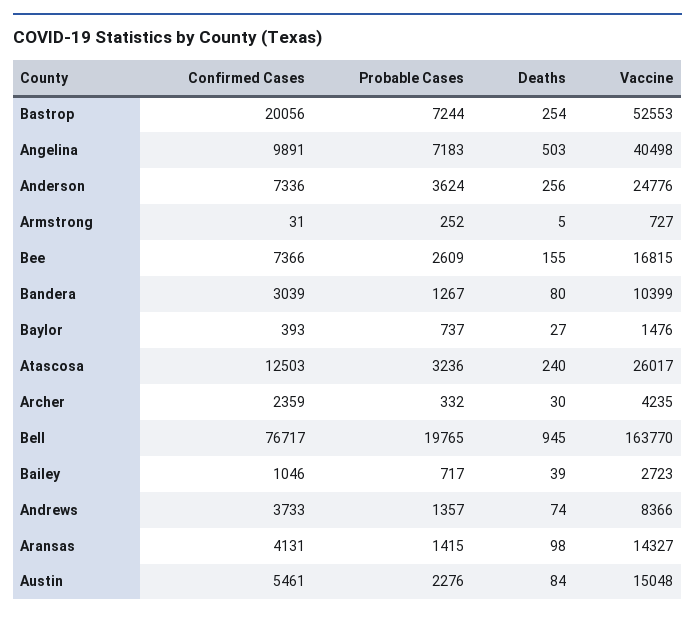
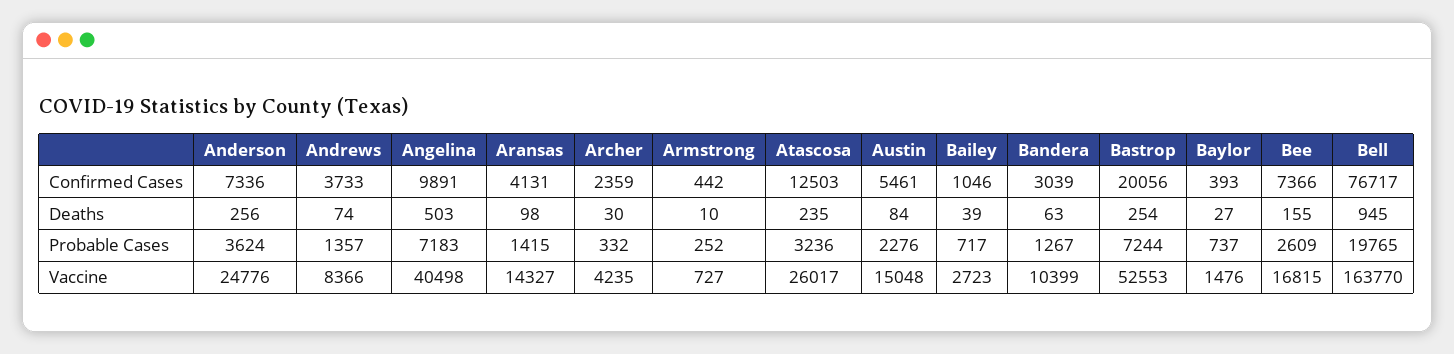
Confirmed Cases, Armstrong: 31 -> 442
Deaths, Armstrong: 5 -> 10
Deaths, Bandera: 80 -> 63
Deaths, Atascosa: 240 -> 235

